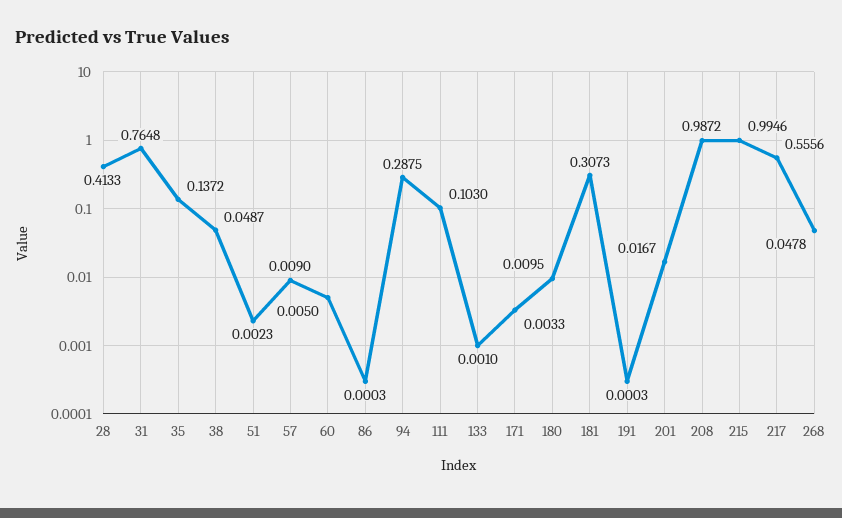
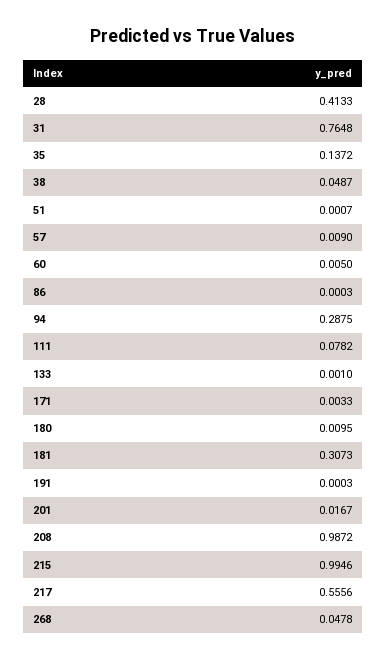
51: 0.0023 -> 0.0007
111: 0.103 -> 0.0782

